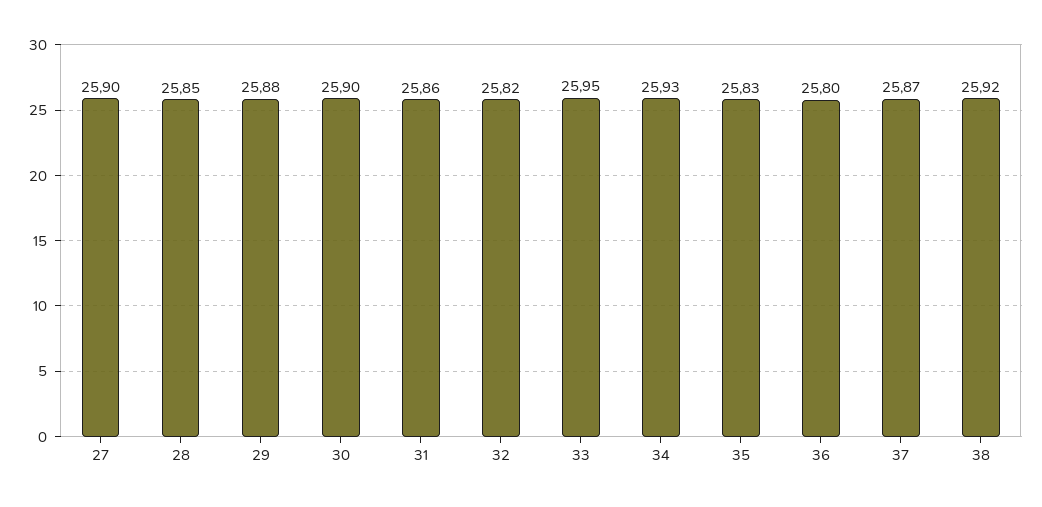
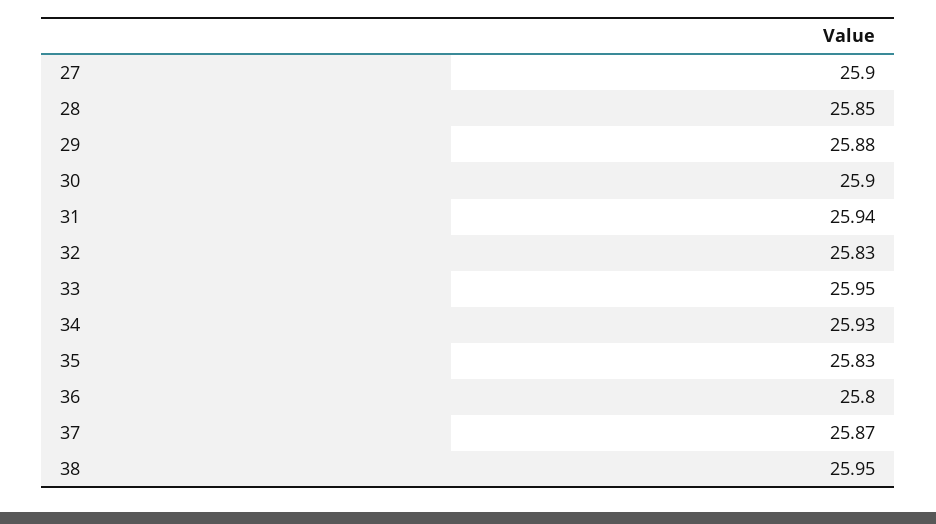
31: 25.86 -> 25.94
32: 25.82 -> 25.83
38: 25.92 -> 25.95

